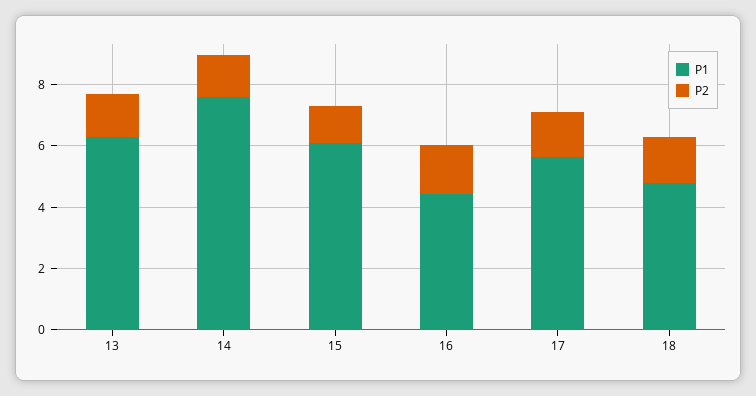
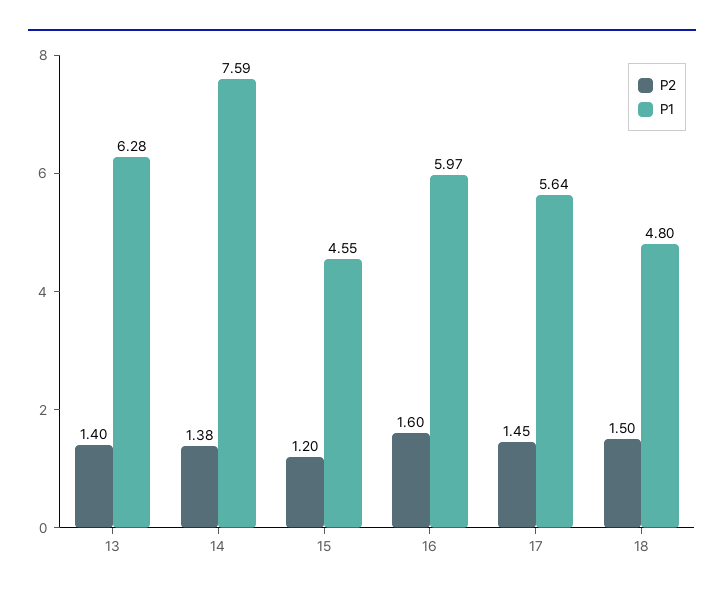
P1, 15: 6 -> 4.55
P1, 16: 4.5 -> 5.97

